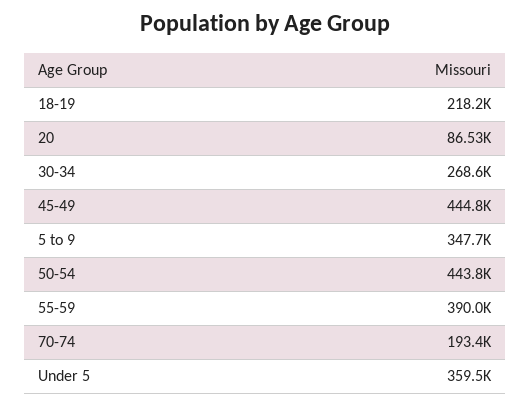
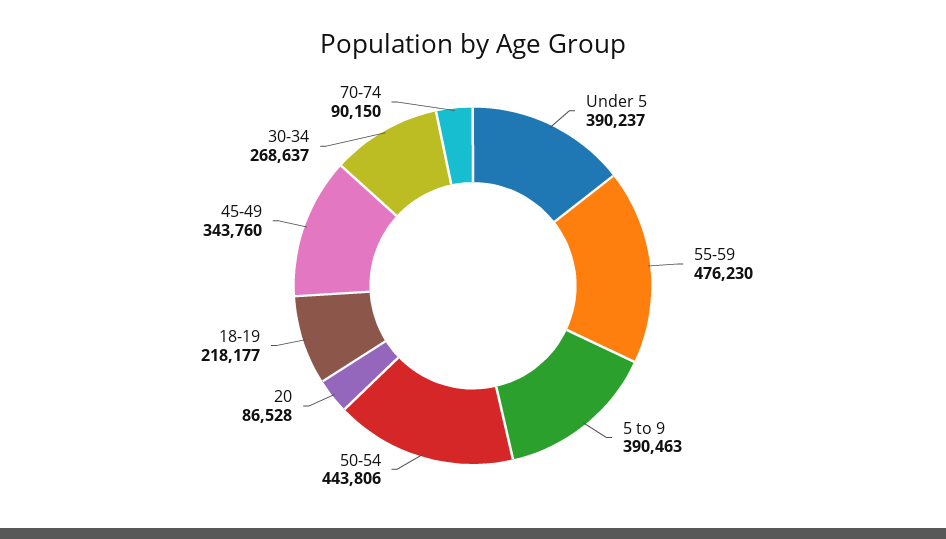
45-49: 444800 -> 343760
5 to 9: 347700 -> 390463
55-59: 390000 -> 476230
70-74: 193400 -> 90150
Under 5: 359500 -> 390237

